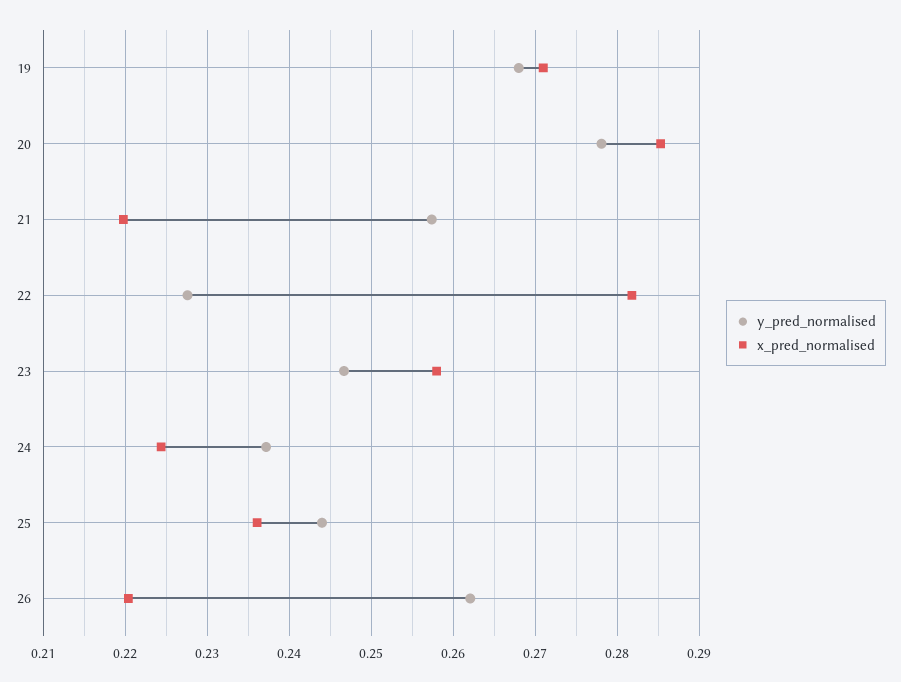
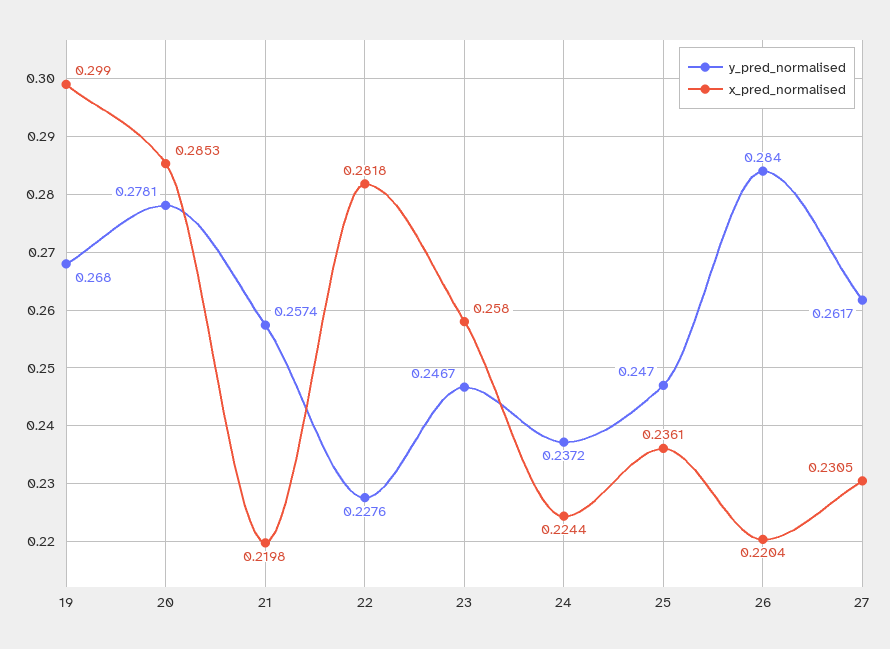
x_pred_normalised, 19: 0.271 -> 0.299
y_pred_normalised, 25: 0.244 -> 0.247
y_pred_normalised, 26: 0.262 -> 0.284
y_pred_normalised, 27: none -> 0.2617
x_pred_normalised, 27: none -> 0.2305

